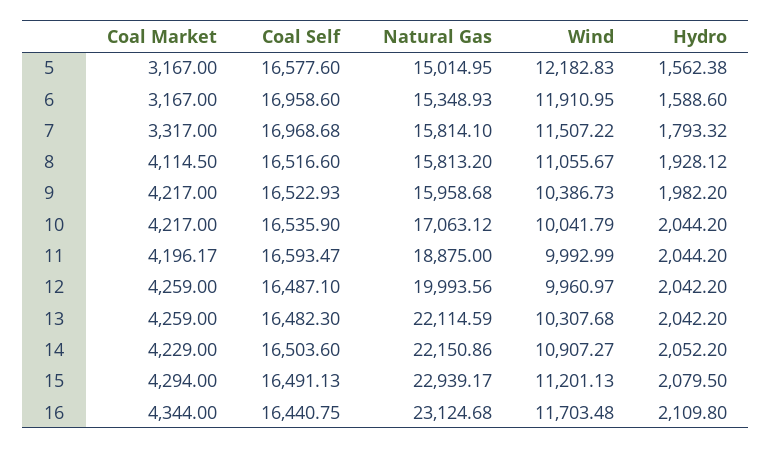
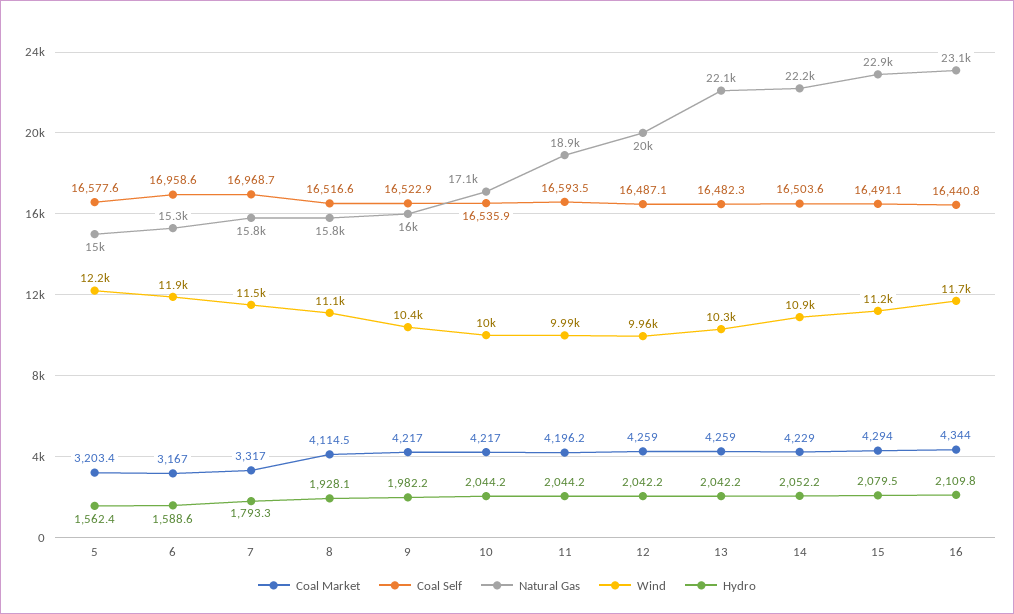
Coal Market, 5: 3167 -> 3203.4

